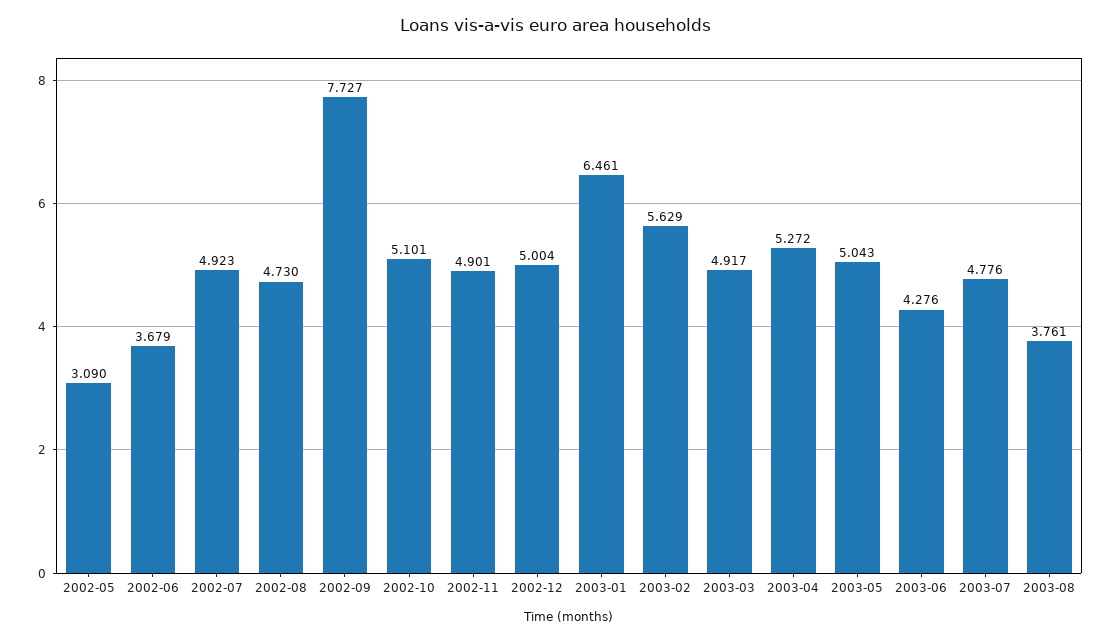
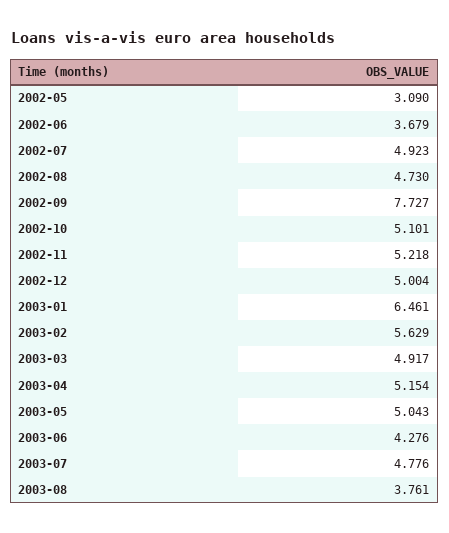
2002-11: 4.901 -> 5.218
2003-04: 5.272 -> 5.154

